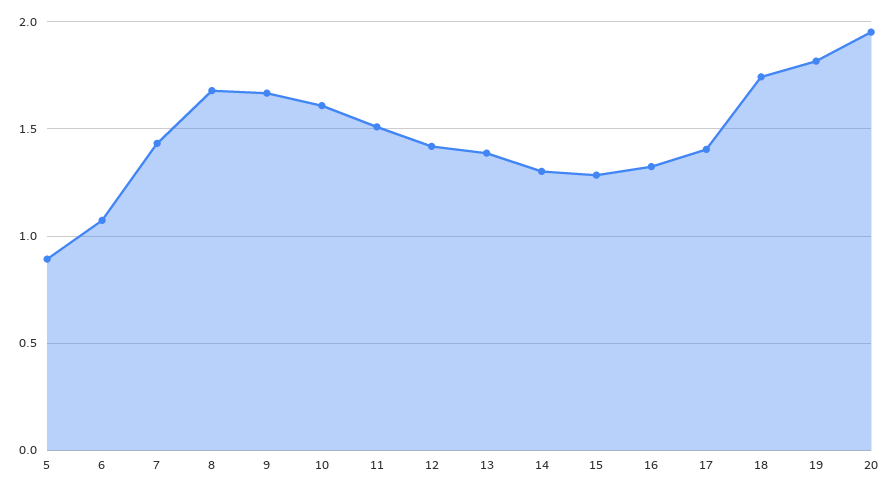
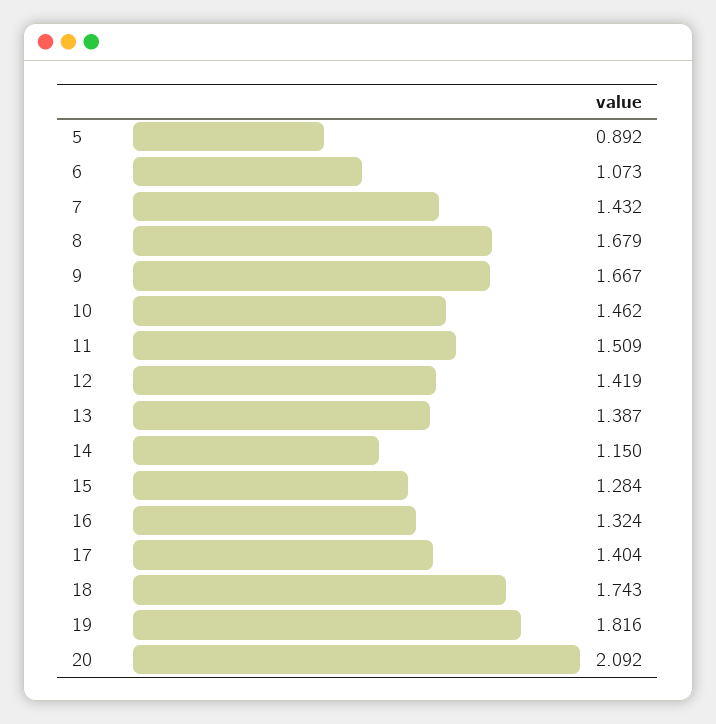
10: 1.6 -> 1.462
14: 1.3 -> 1.15
20: 1.95 -> 2.092

